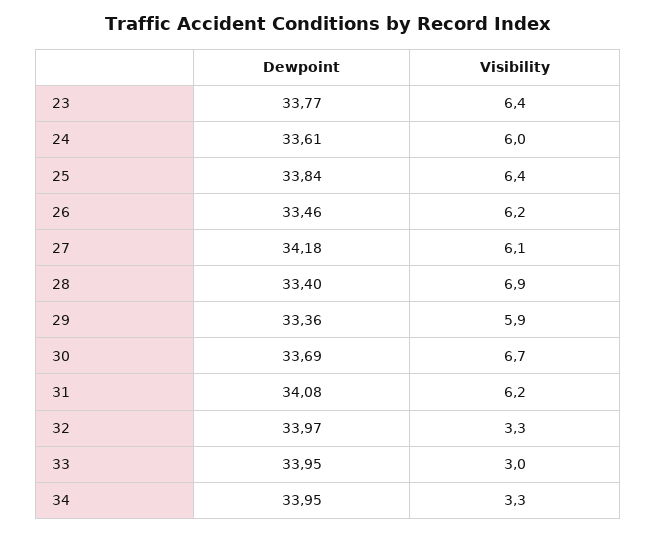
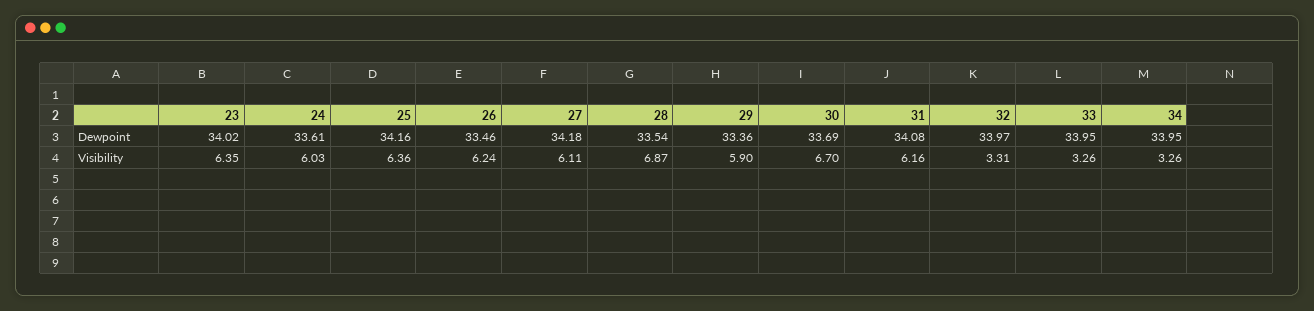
Dewpoint, 23: 33.77 -> 34.02
Dewpoint, 25: 33.84 -> 34.16
Dewpoint, 28: 33.4 -> 33.54
Visibility, 33: 3 -> 3.26

